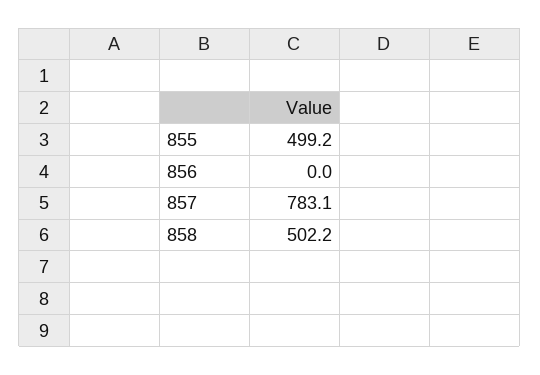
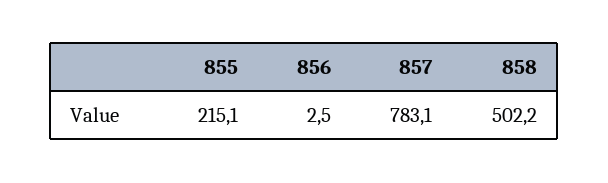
855: 499.2 -> 215.1
856: 0 -> 2.5

